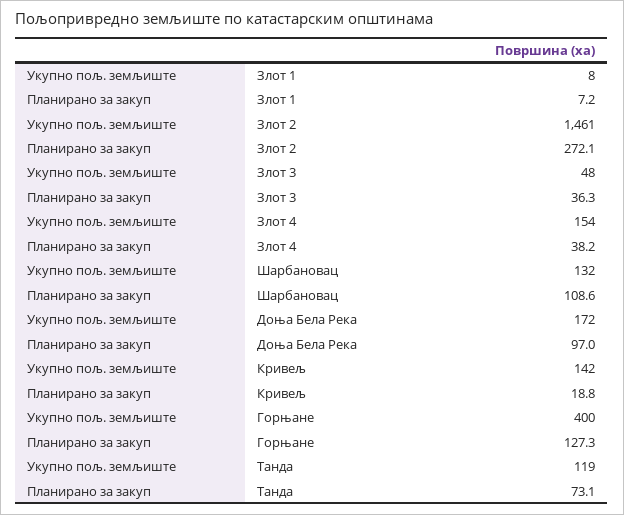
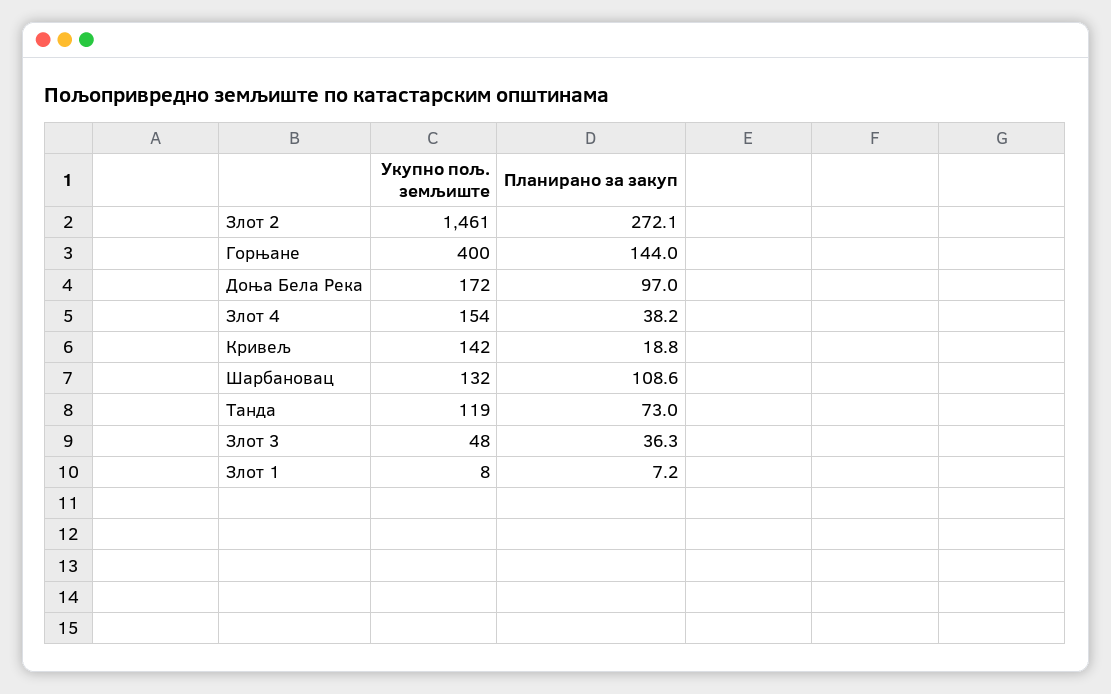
Планирано за закуп, Горњане: 127.3 -> 144
Планирано за закуп, Танда: 73.1 -> 73

